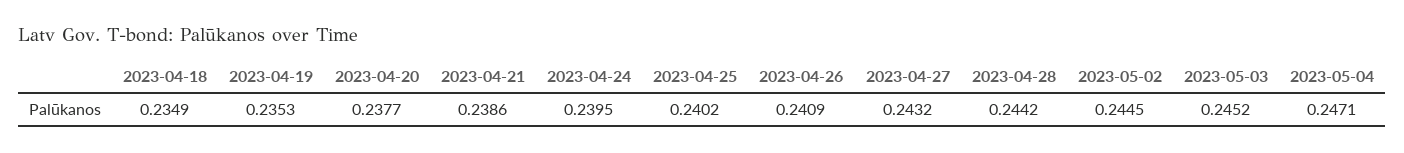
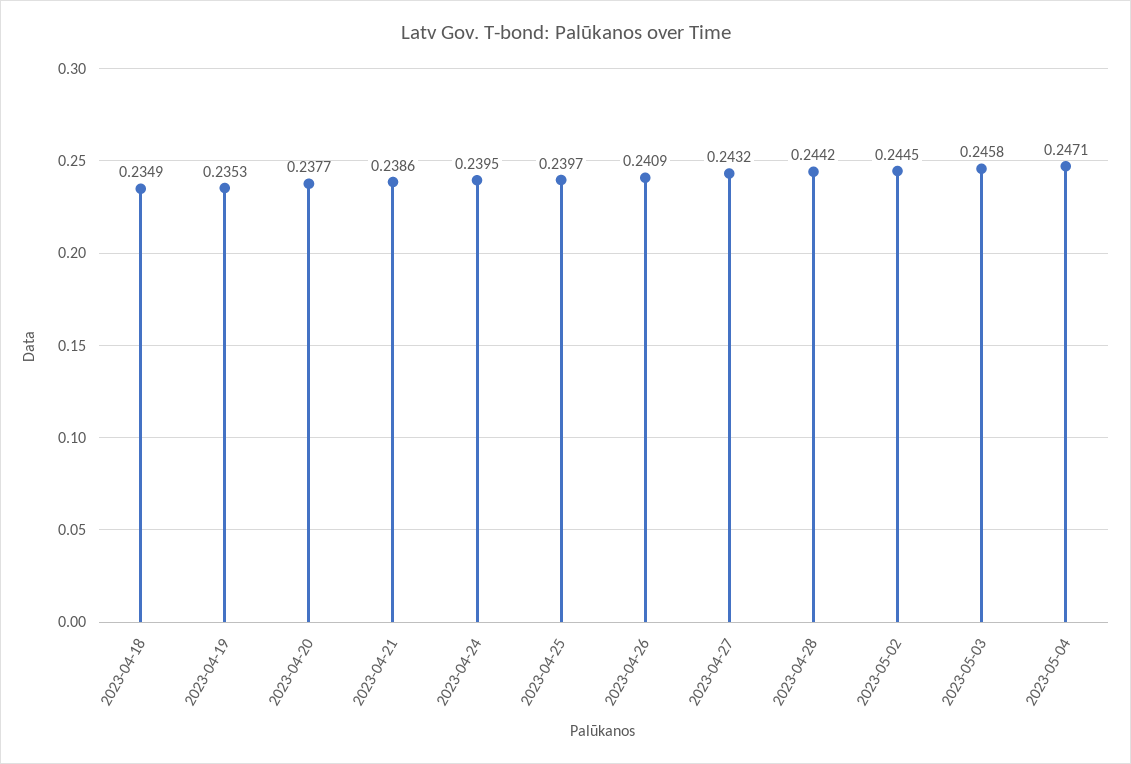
2023-04-25: 0.2402 -> 0.2397
2023-05-03: 0.2452 -> 0.2458

